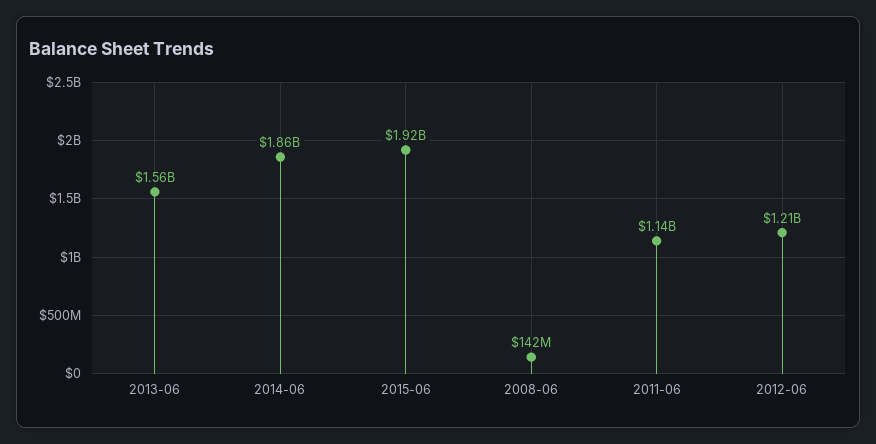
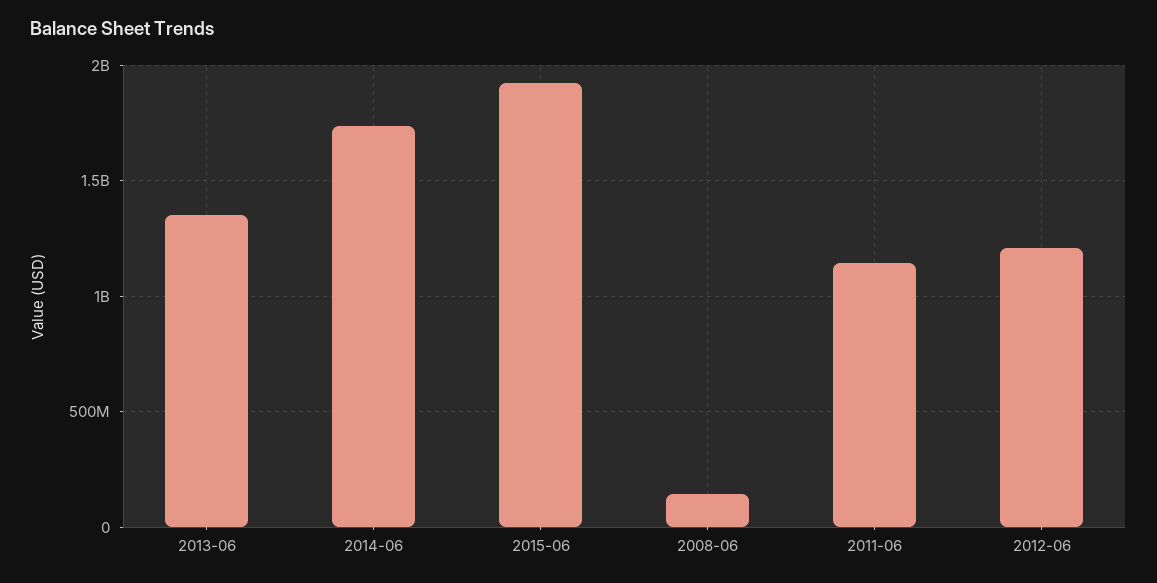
2013-06: 1560000000 -> 1350000000
2014-06: 1860000000 -> 1750000000

